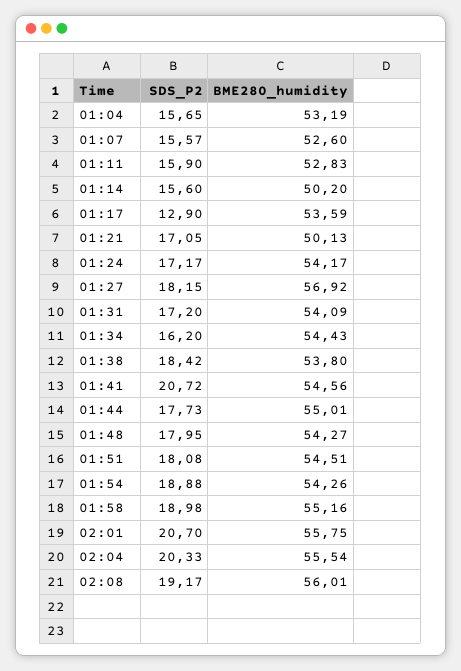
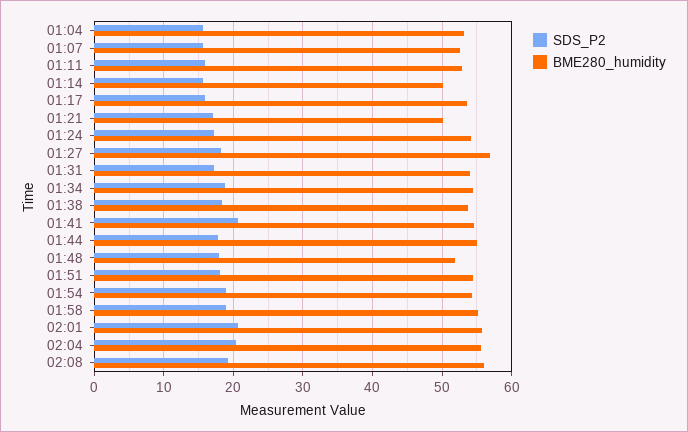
SDS_P2, 01:17: 12.9 -> 16
SDS_P2, 01:34: 16.2 -> 19
BME280_humidity, 01:48: 54.27 -> 52

